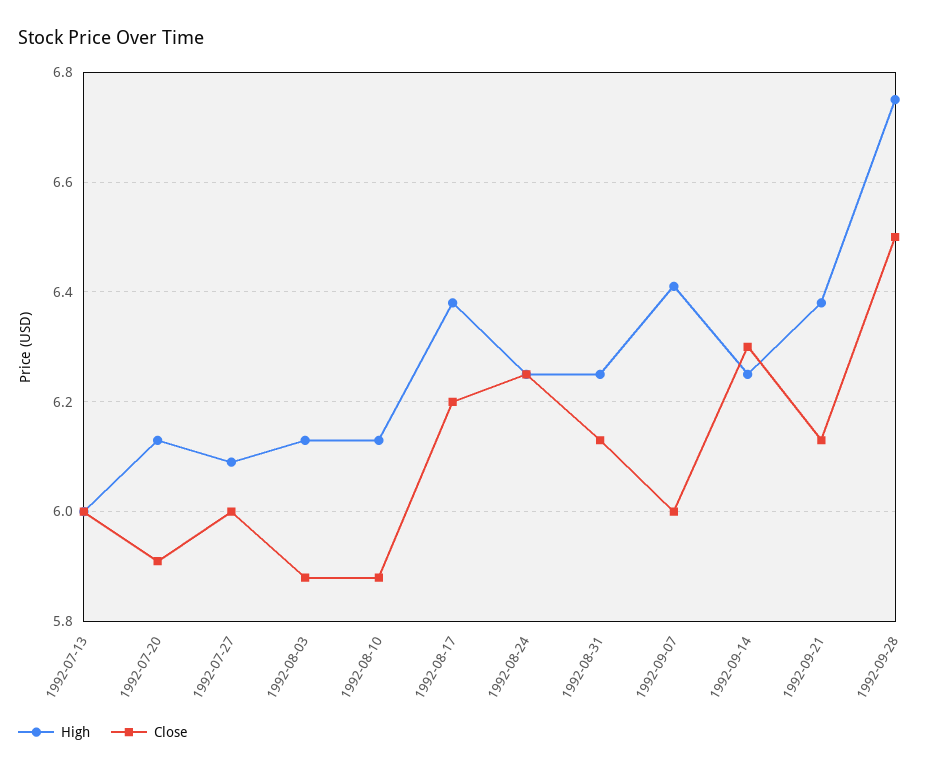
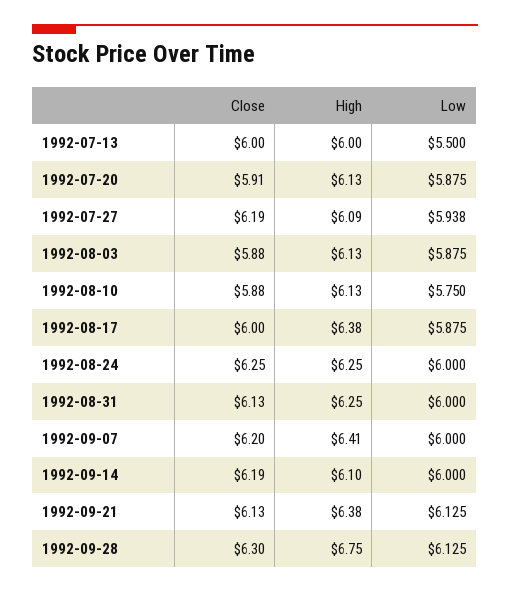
Close, 1992-07-27: 6 -> 6.19
Close, 1992-08-17: 6.2 -> 6
Close, 1992-09-07: 6 -> 6.2
High, 1992-09-14: 6.25 -> 6.1
Close, 1992-09-14: 6.3 -> 6.19
Close, 1992-09-28: 6.5 -> 6.3
Low, 1992-07-13: none -> 5.5
Low, 1992-07-20: none -> 5.875
Low, 1992-07-27: none -> 5.938
Low, 1992-08-03: none -> 5.875
Low, 1992-08-10: none -> 5.75
Low, 1992-08-17: none -> 5.875
Low, 1992-08-24: none -> 6
Low, 1992-08-31: none -> 6
Low, 1992-09-07: none -> 6
Low, 1992-09-14: none -> 6
Low, 1992-09-21: none -> 6.125
Low, 1992-09-28: none -> 6.125

